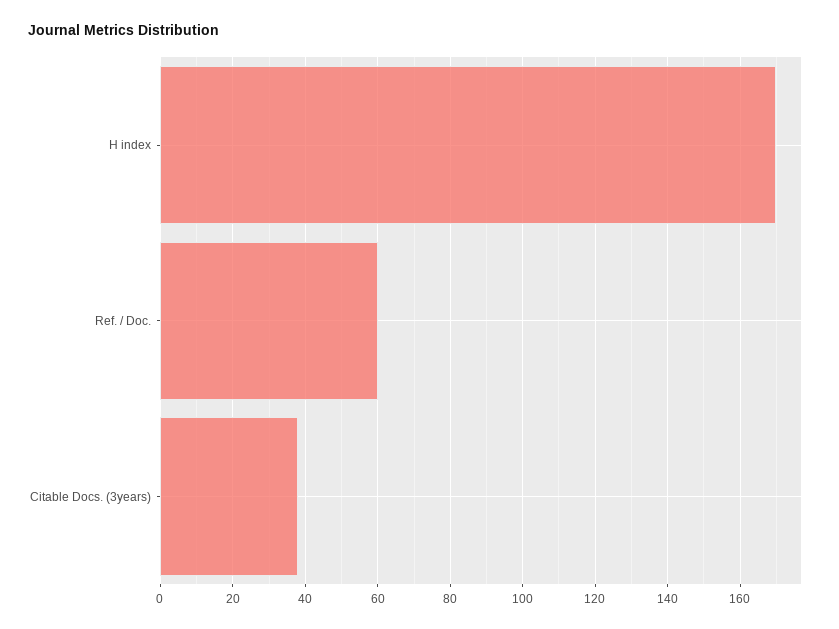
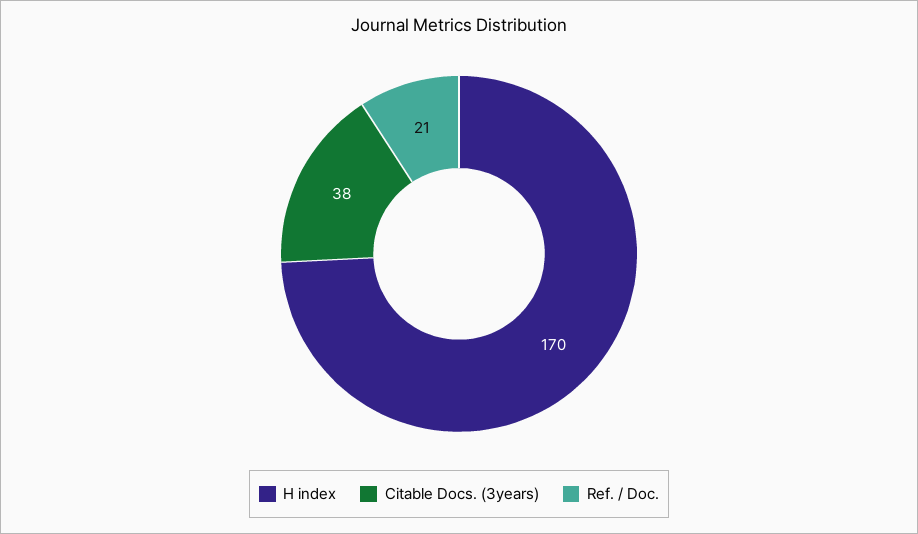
Ref. / Doc.: 60 -> 21

